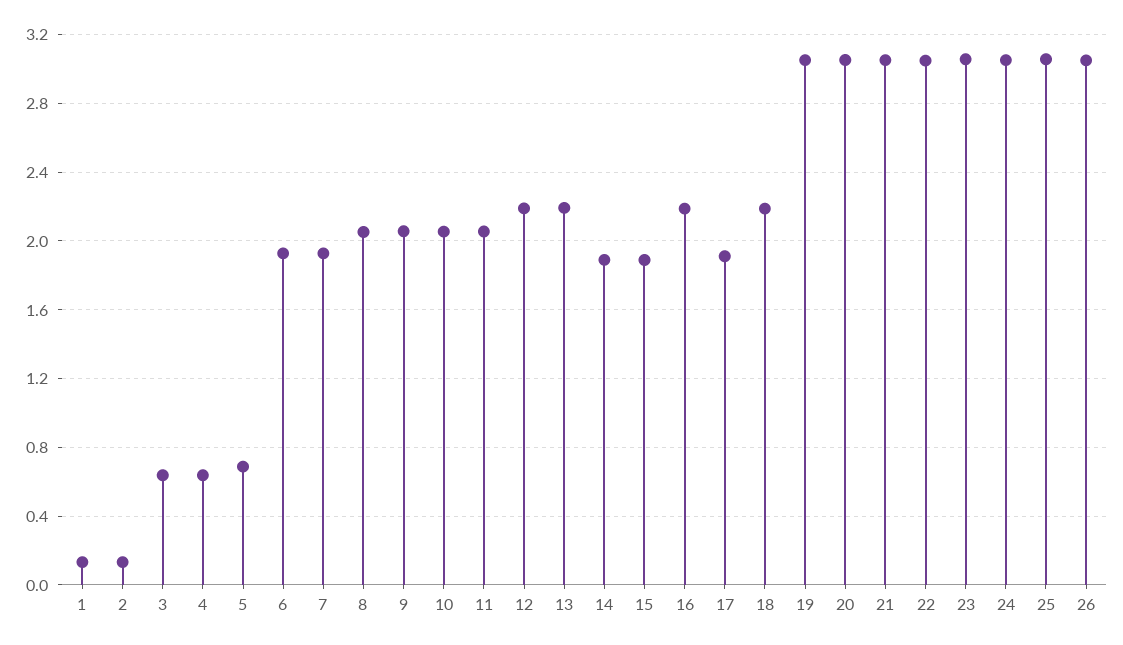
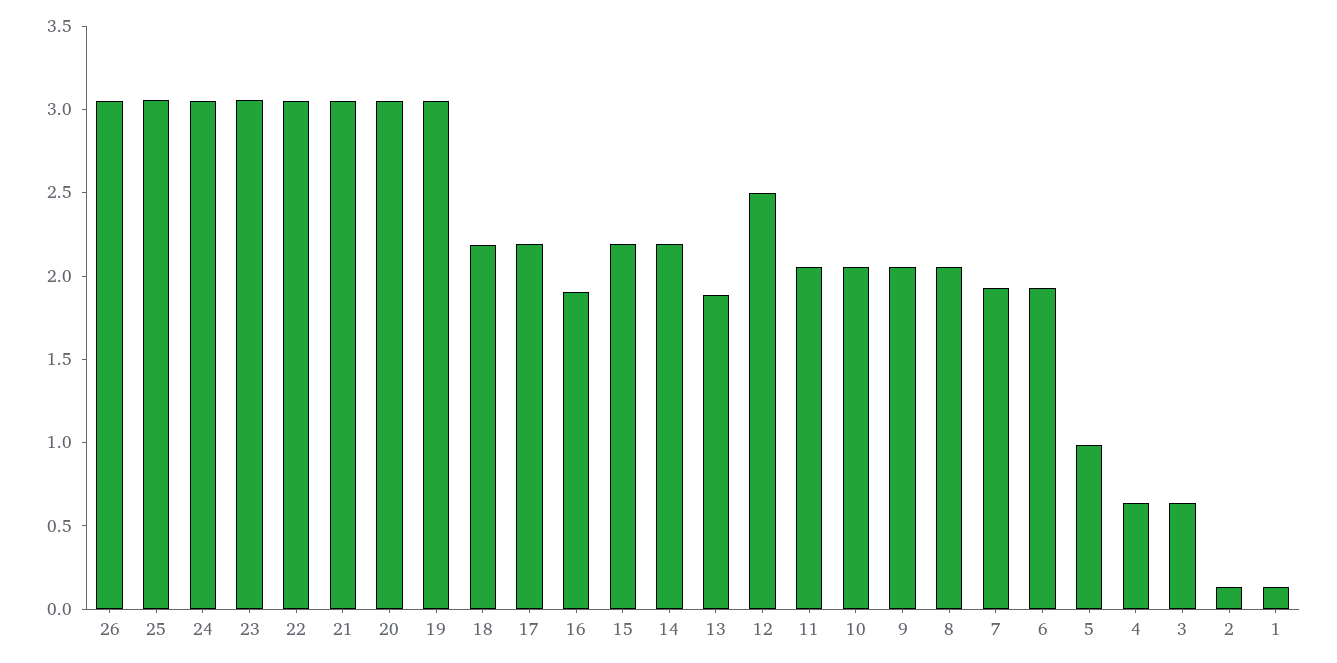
5: 0.7 -> 1
12: 2.2 -> 2.5
13: 2.2 -> 1.9
14: 1.9 -> 2.2
15: 1.9 -> 2.2
16: 2.2 -> 1.9
17: 1.9 -> 2.2

